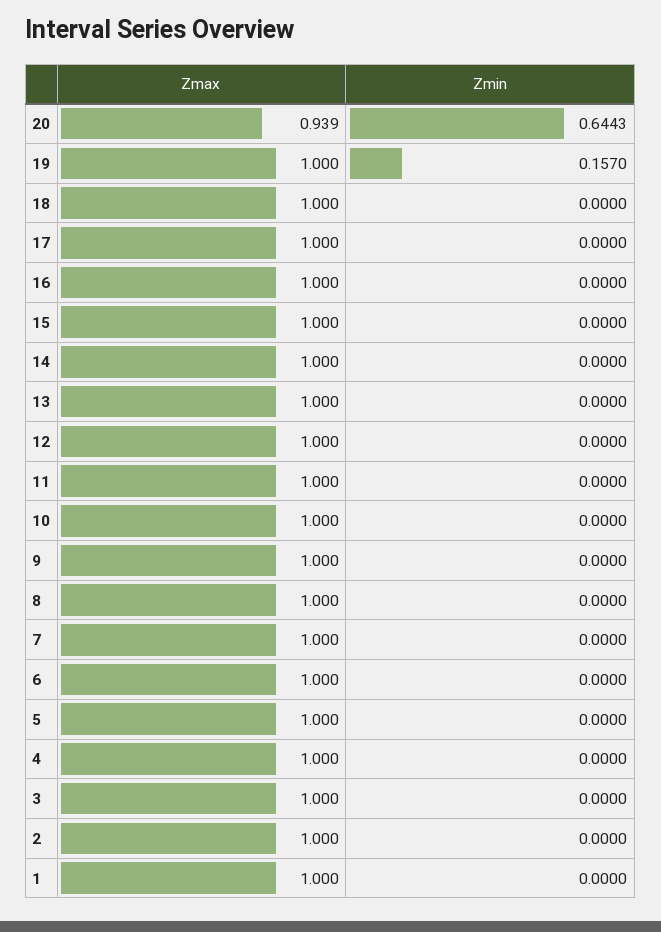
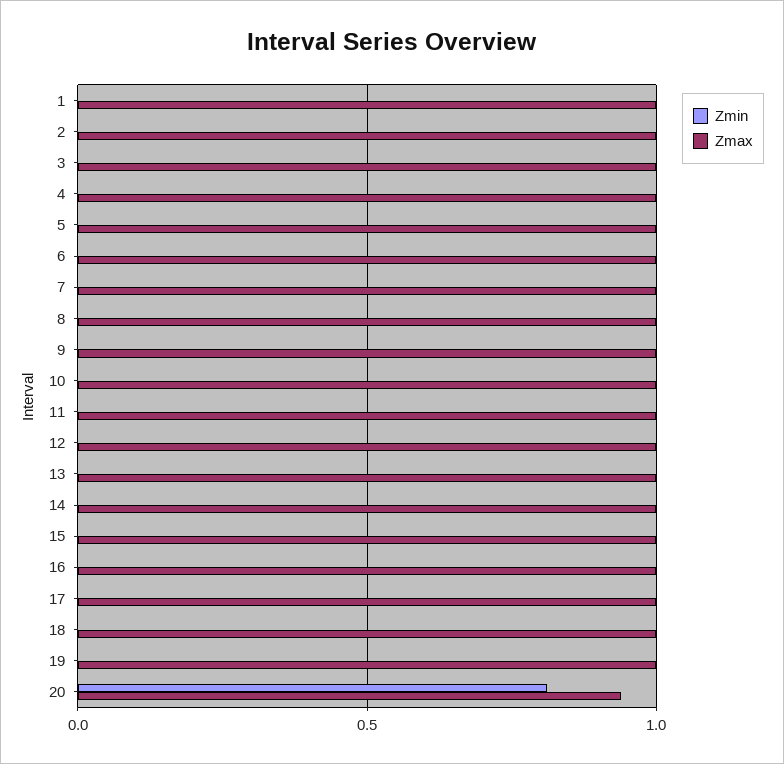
Zmin, 20: 0.6443 -> 0.8
Zmin, 19: 0.157 -> 0

